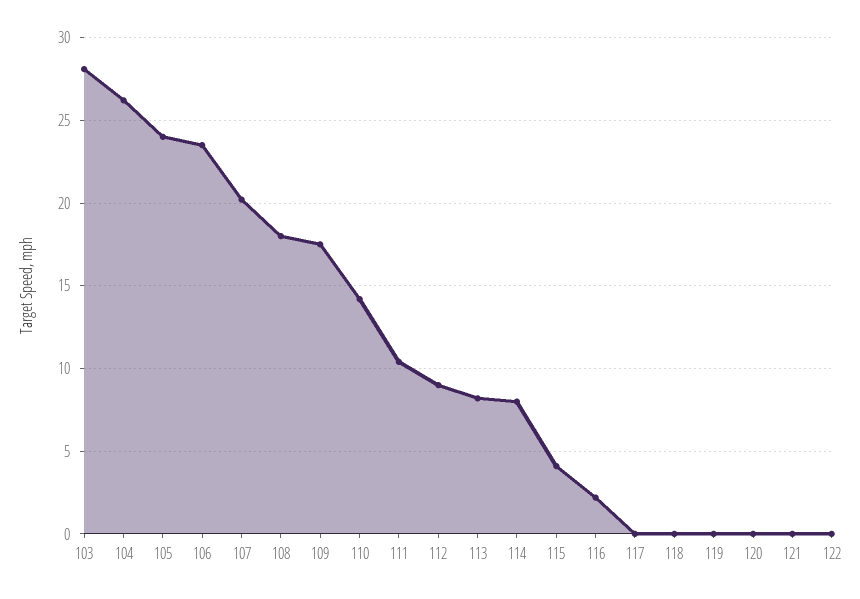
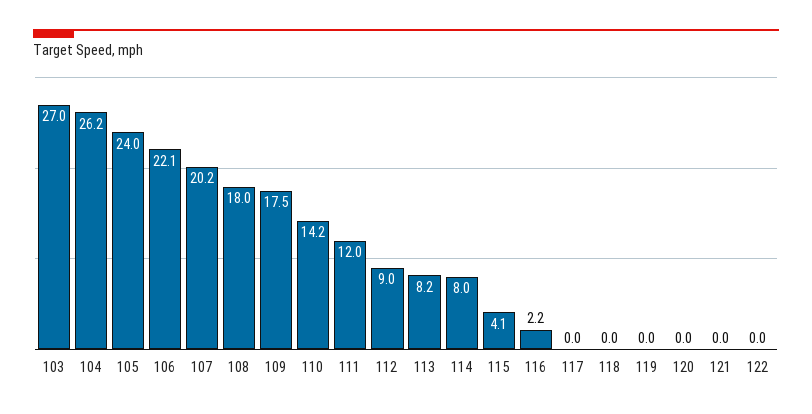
103: 28 -> 27
106: 23.5 -> 22.1
111: 10.5 -> 12

